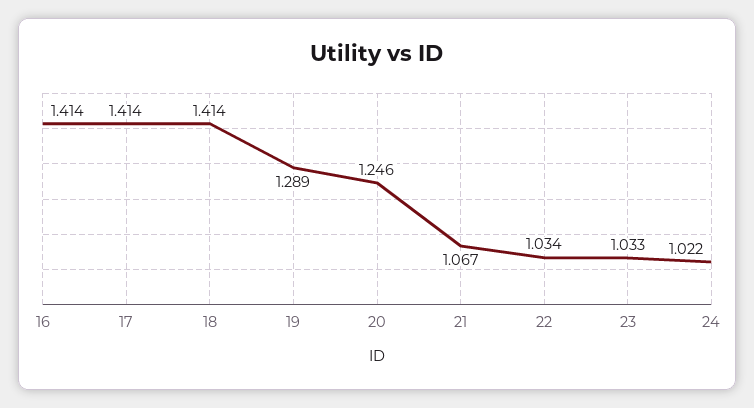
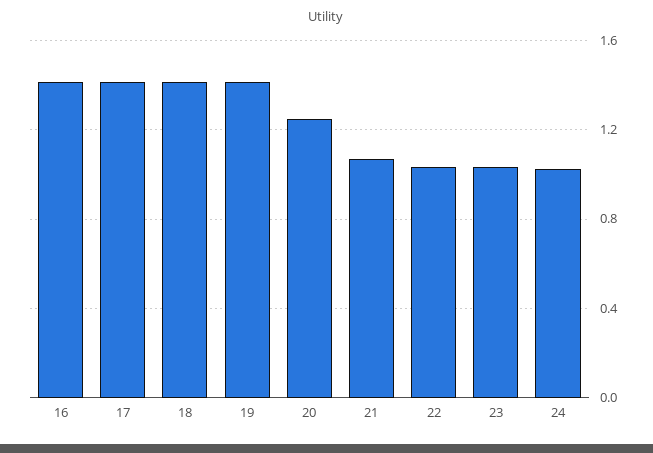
19: 1.289 -> 1.4

